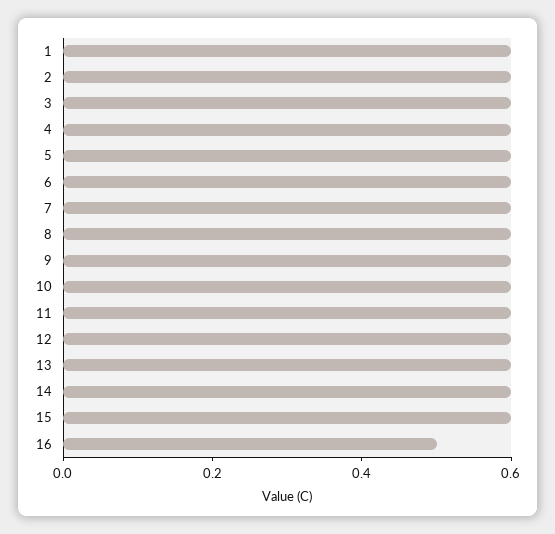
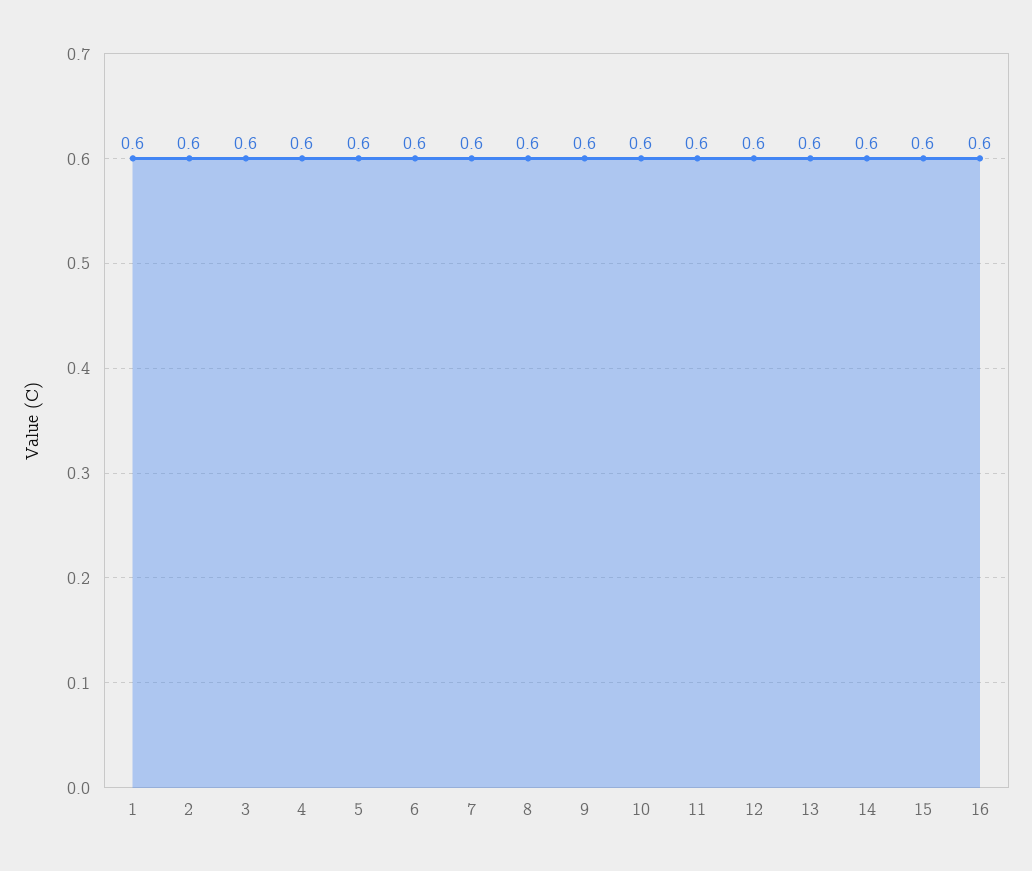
16: 0.5 -> 0.6

